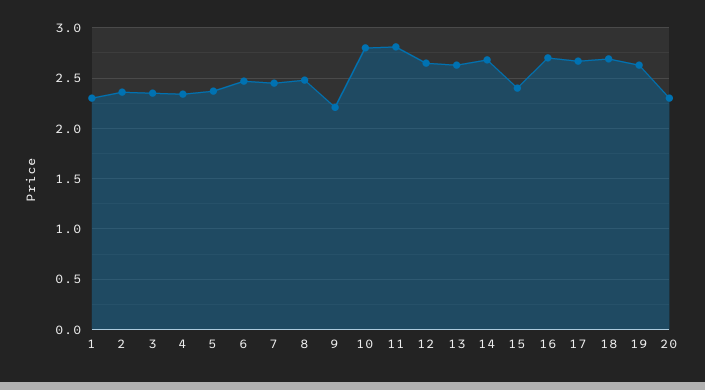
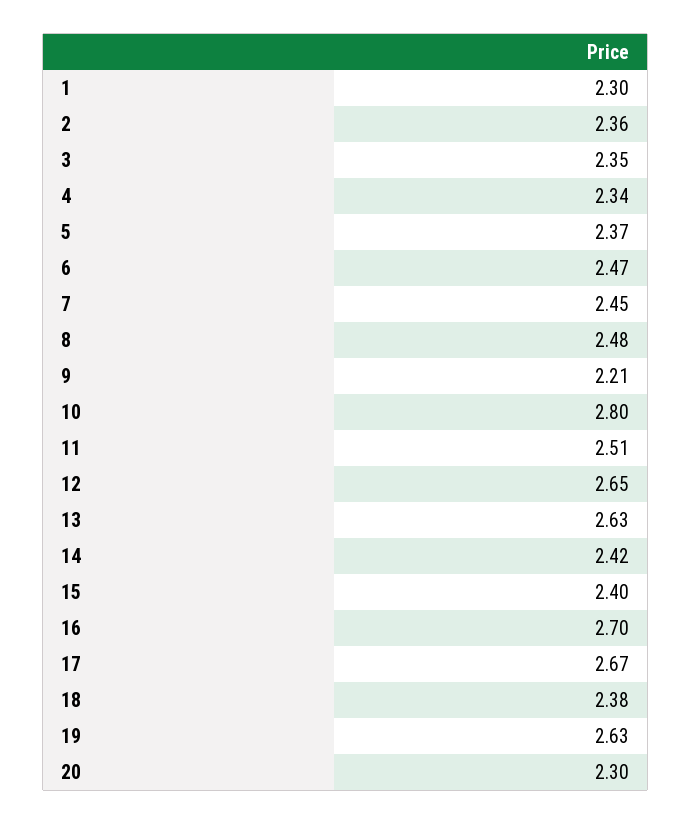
11: 2.8 -> 2.51
14: 2.7 -> 2.42
18: 2.7 -> 2.38

